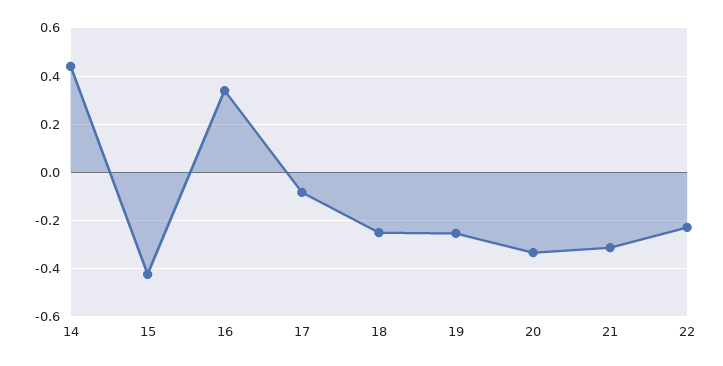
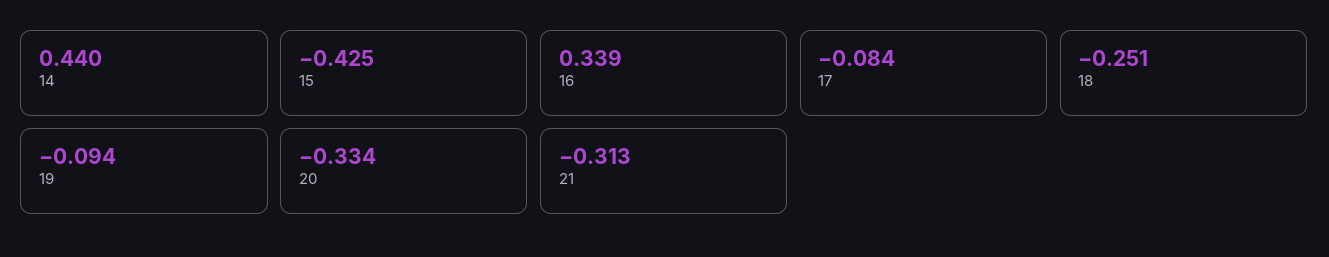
19: -0.25 -> -0.094
22: -0.225 -> none

